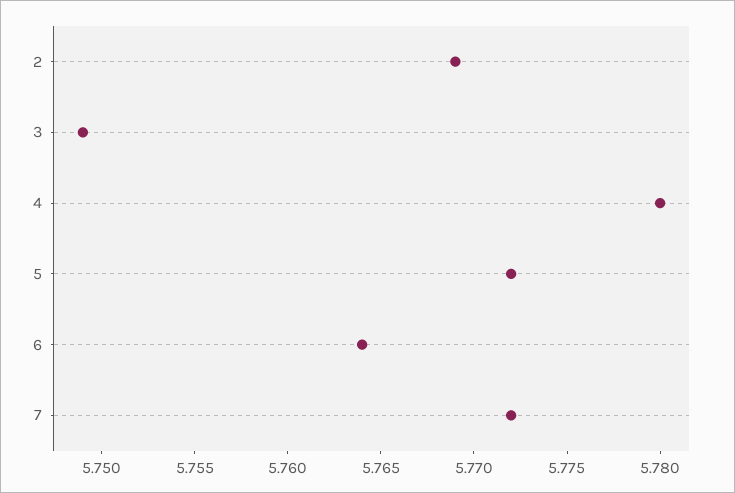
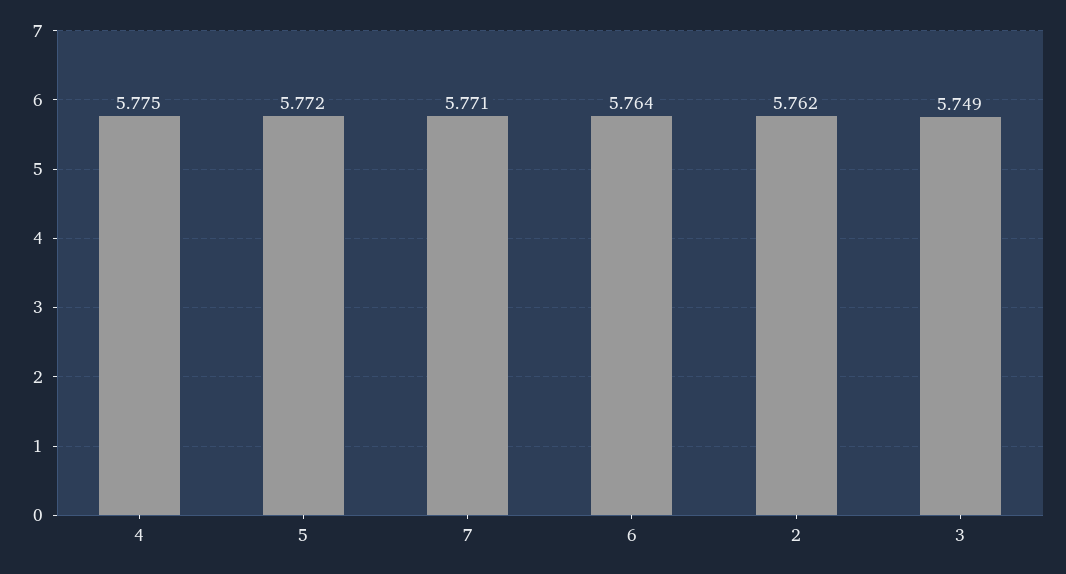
2: 5.769 -> 5.762
4: 5.78 -> 5.775
7: 5.772 -> 5.771

